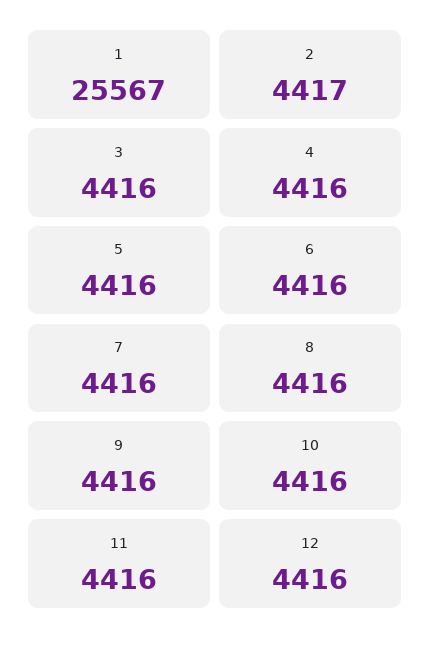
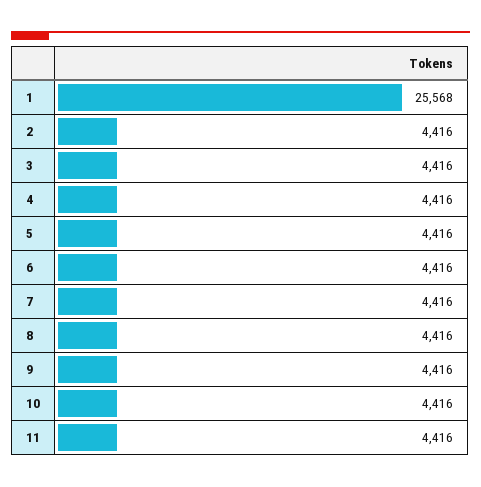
1: 25567 -> 25568
2: 4417 -> 4416
12: 4416 -> none

